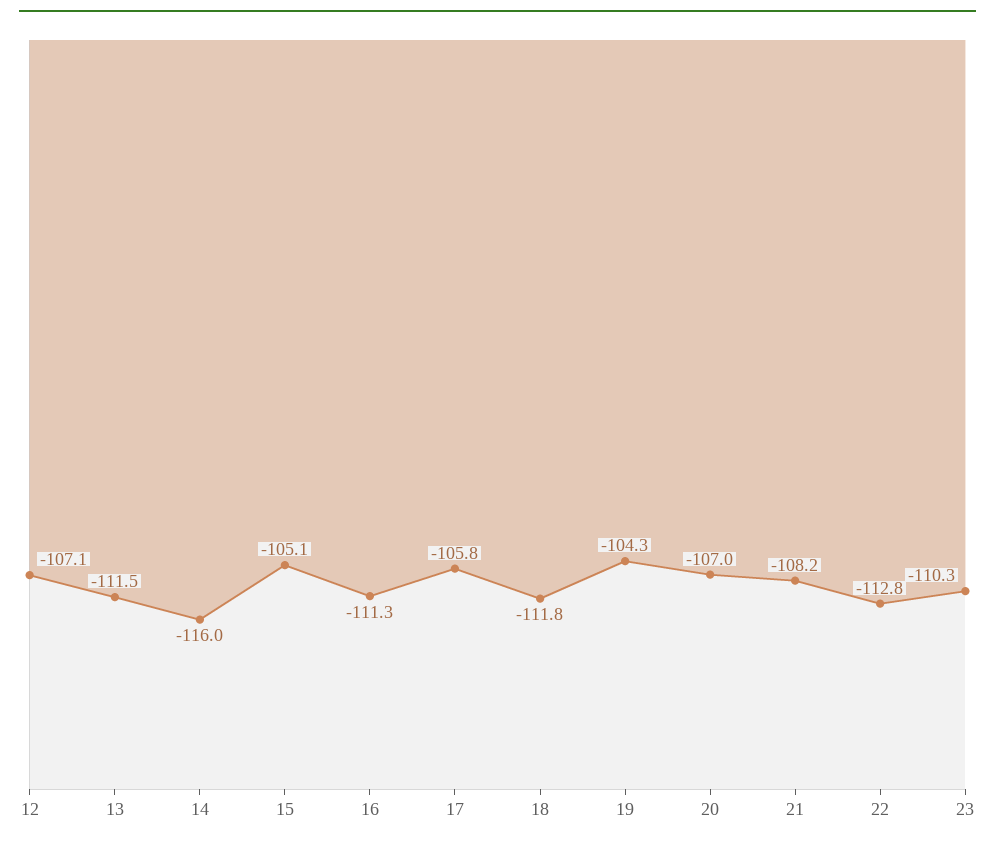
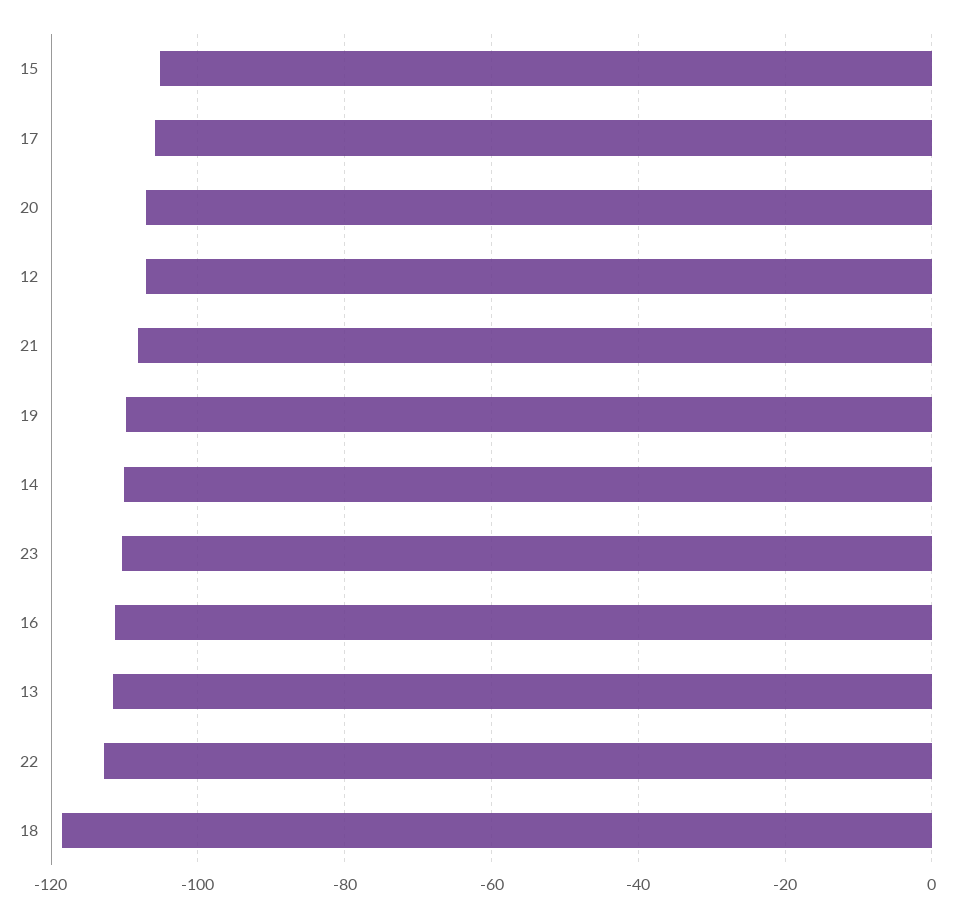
14: -116 -> -110
18: -111.8 -> -118
19: -104.3 -> -110

